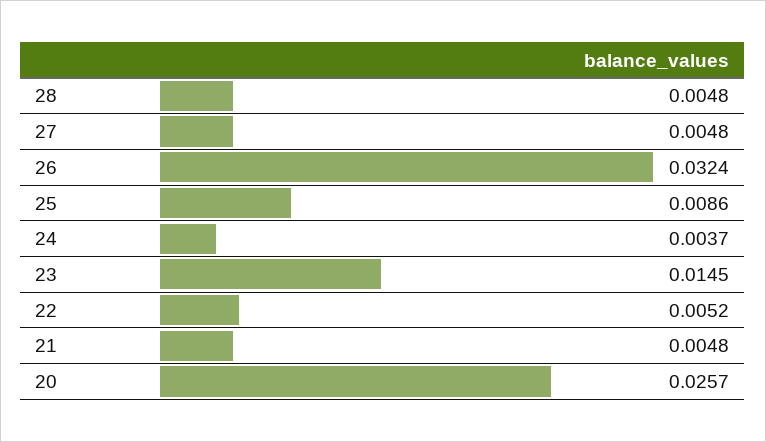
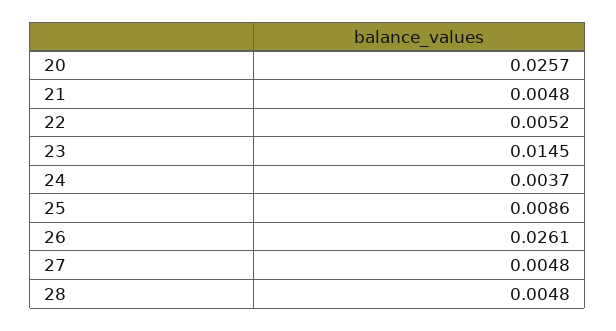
26: 0.0324 -> 0.0261

